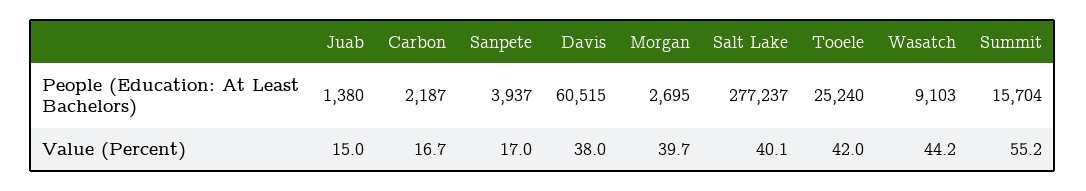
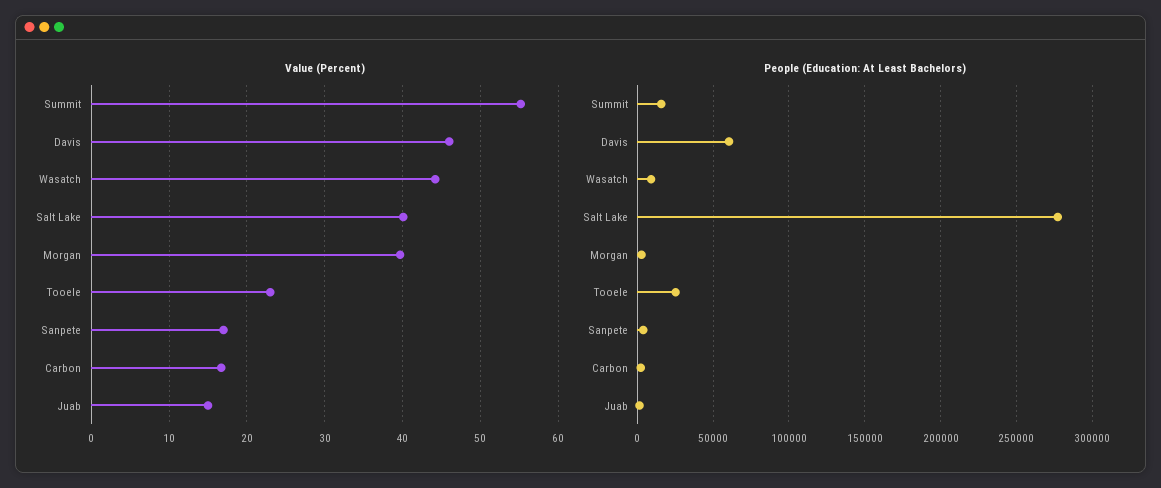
Value (Percent), Davis: 38 -> 46
Value (Percent), Tooele: 42 -> 23

